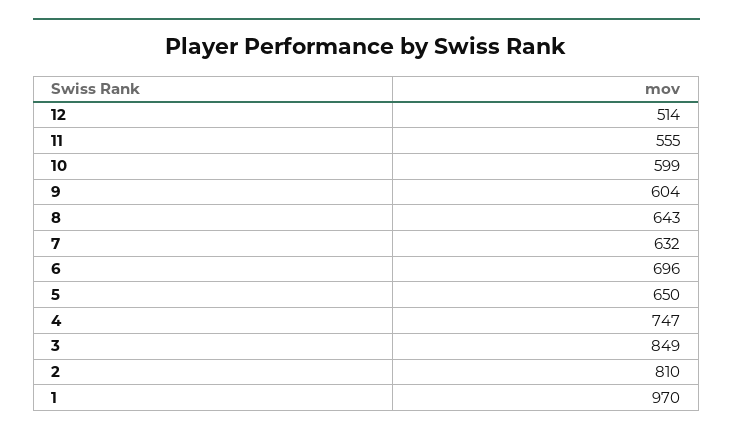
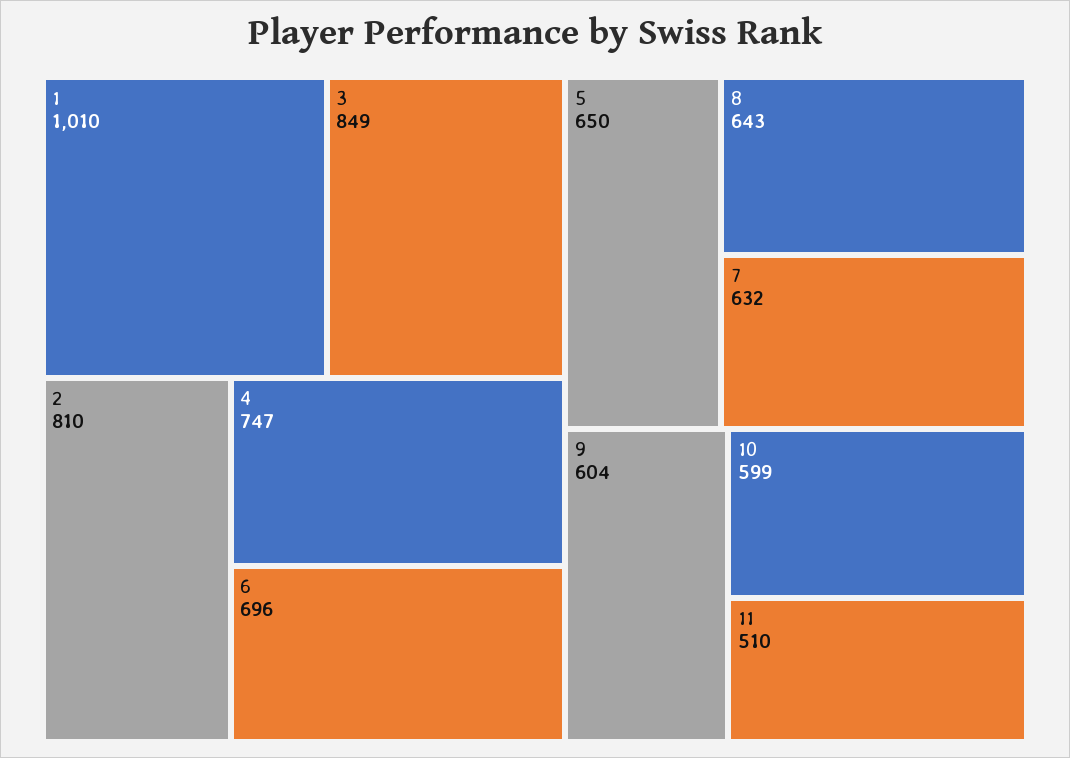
12: 514 -> none
11: 555 -> 510
1: 970 -> 1010

